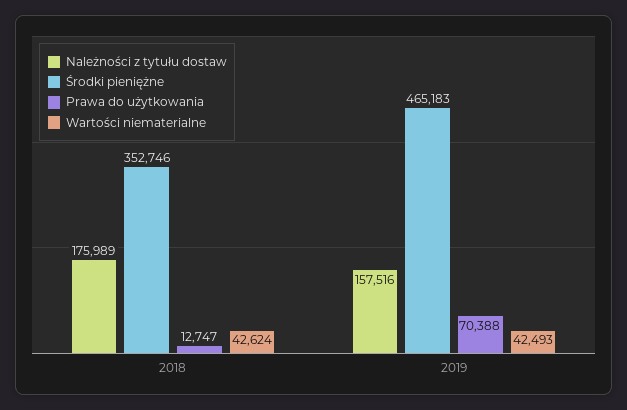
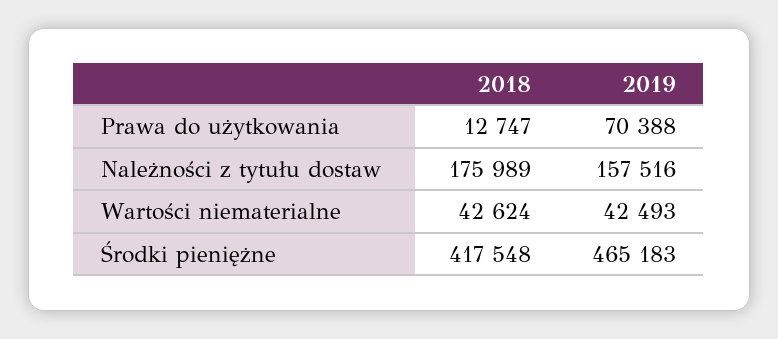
Środki pieniężne, 2018: 352746 -> 417548

